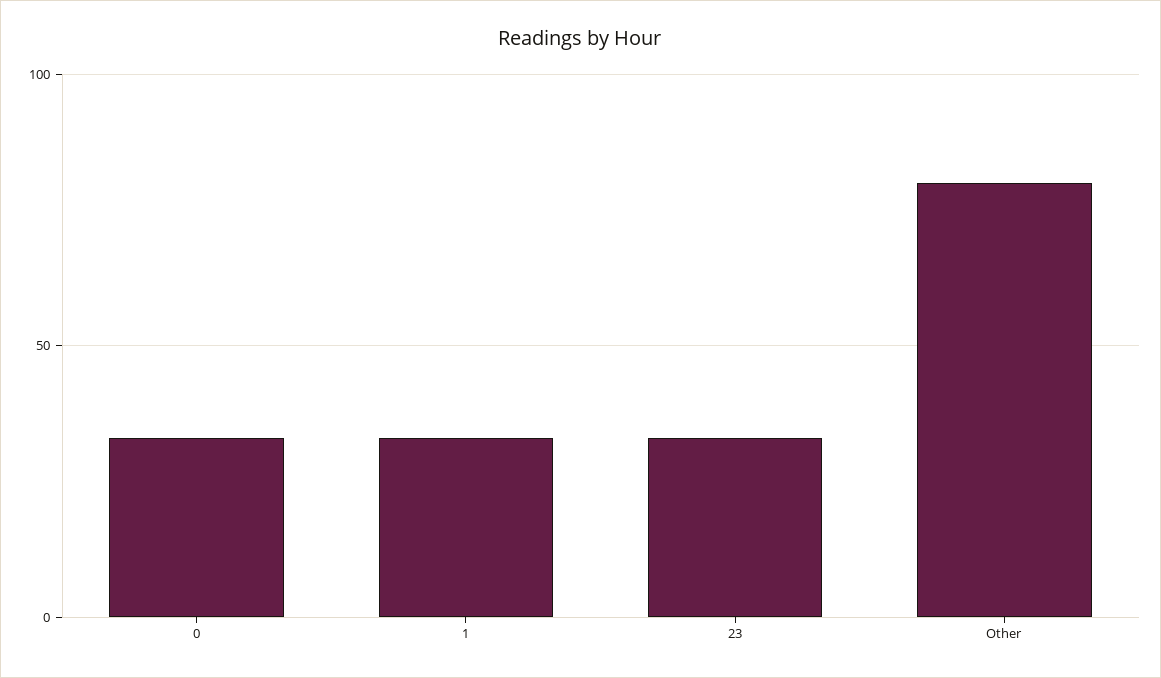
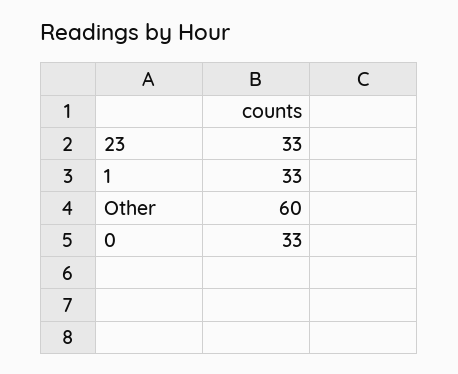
Other: 80 -> 60

